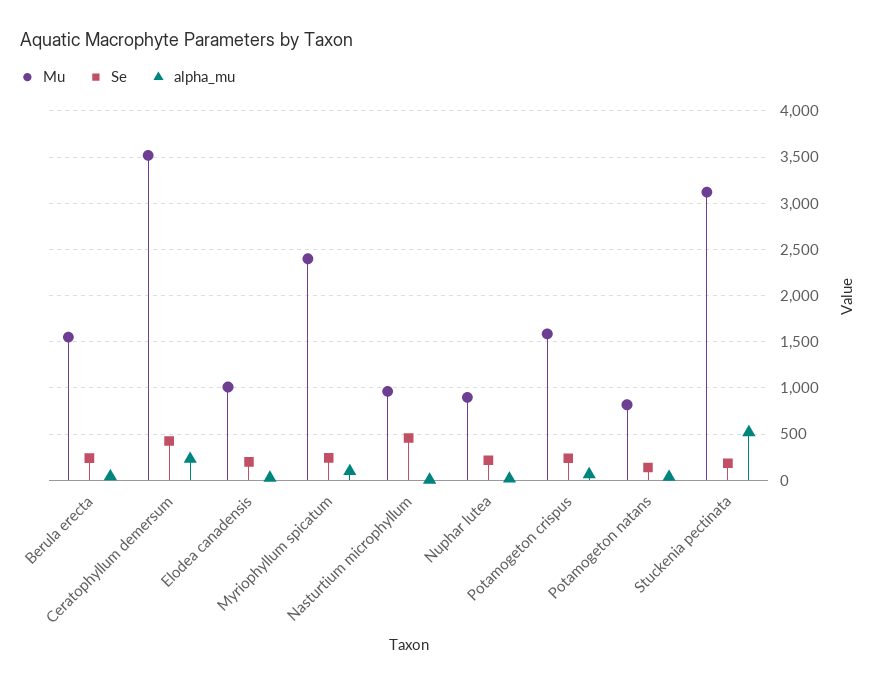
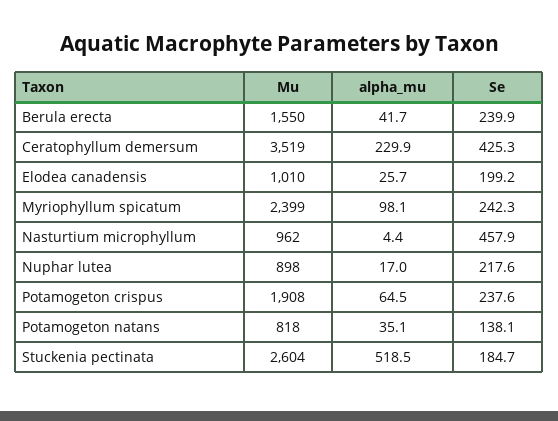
Mu, Potamogeton crispus: 1600 -> 1908
Mu, Stuckenia pectinata: 3100 -> 2604

